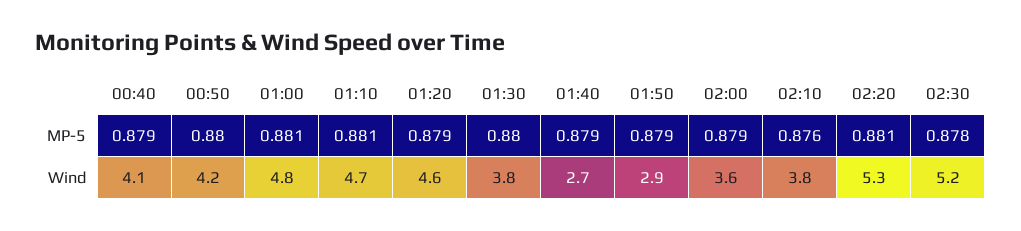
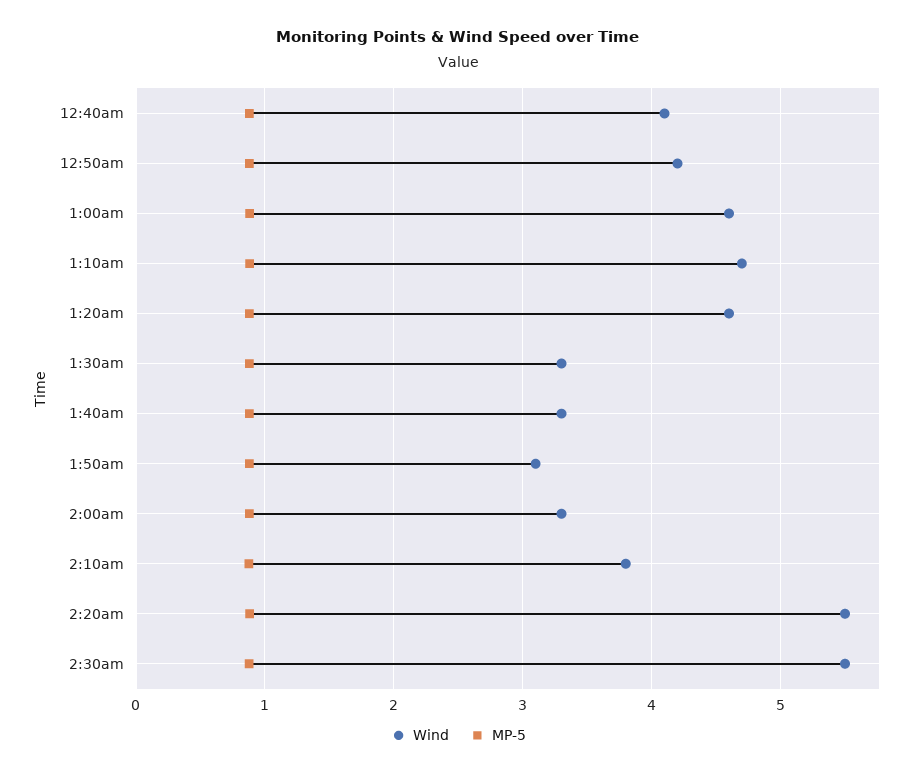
Wind, 01:00: 4.8 -> 4.6
Wind, 01:30: 3.8 -> 3.3
Wind, 01:40: 2.7 -> 3.3
Wind, 01:50: 2.9 -> 3.1
Wind, 02:00: 3.6 -> 3.3
Wind, 02:20: 5.3 -> 5.5
Wind, 02:30: 5.2 -> 5.5

